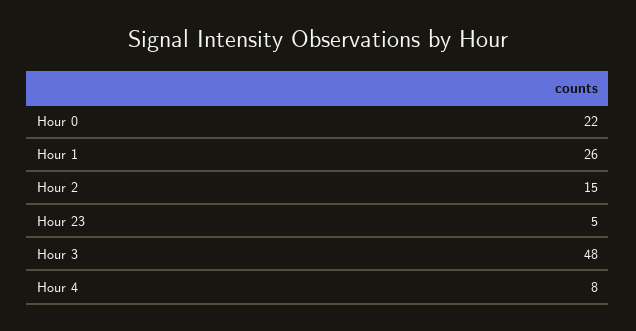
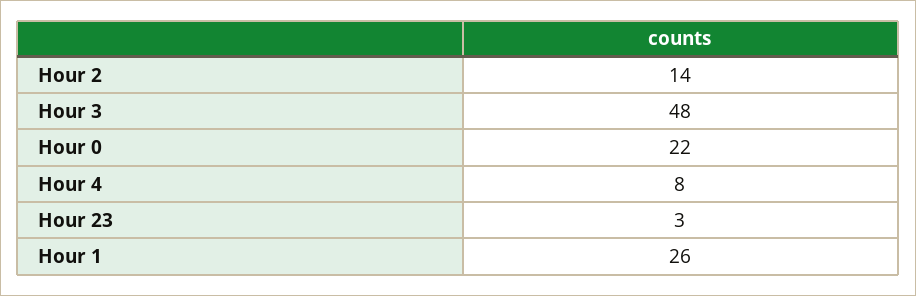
Hour 2: 15 -> 14
Hour 23: 5 -> 3

